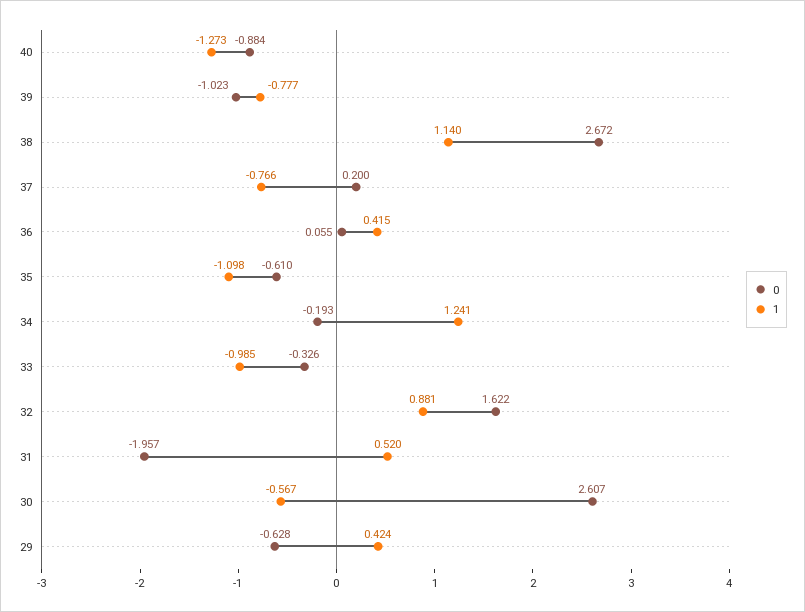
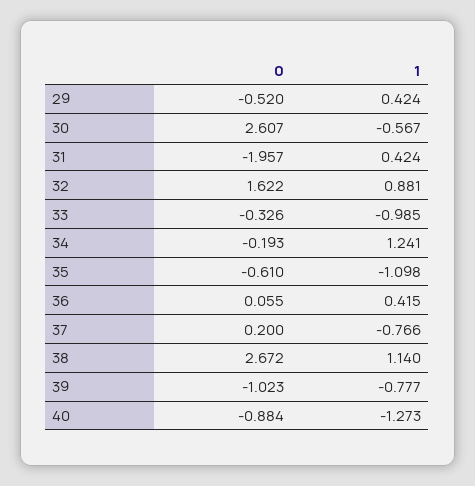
1, 31: 0.52 -> 0.424
0, 29: -0.628 -> -0.52

